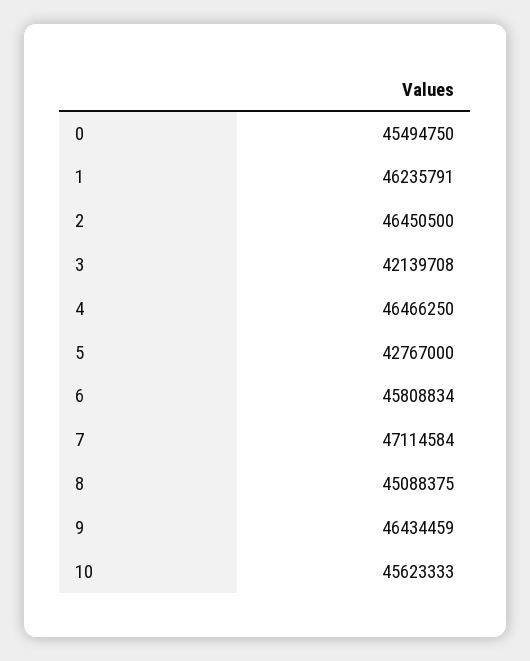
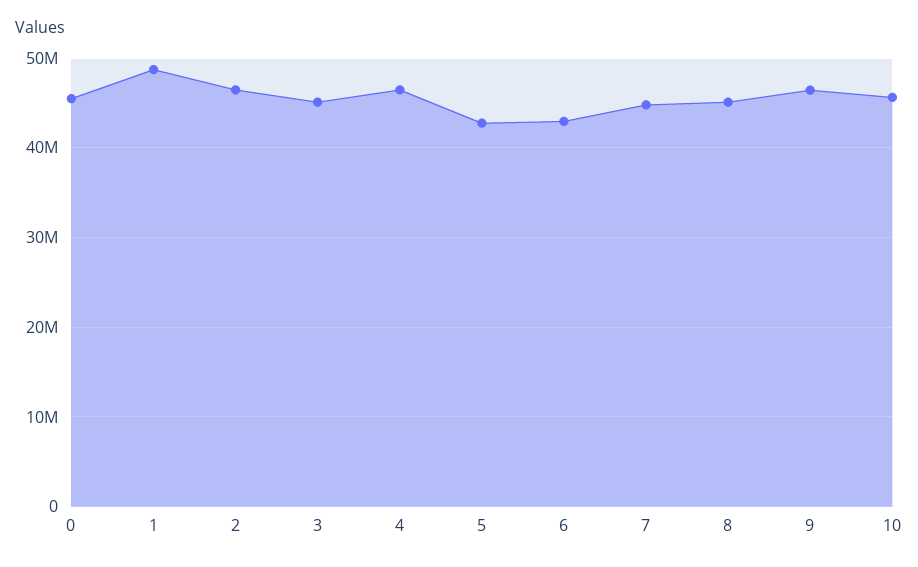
1: 46235791 -> 49000000
3: 42139708 -> 45000000
6: 45808834 -> 43000000
7: 47114584 -> 45000000

